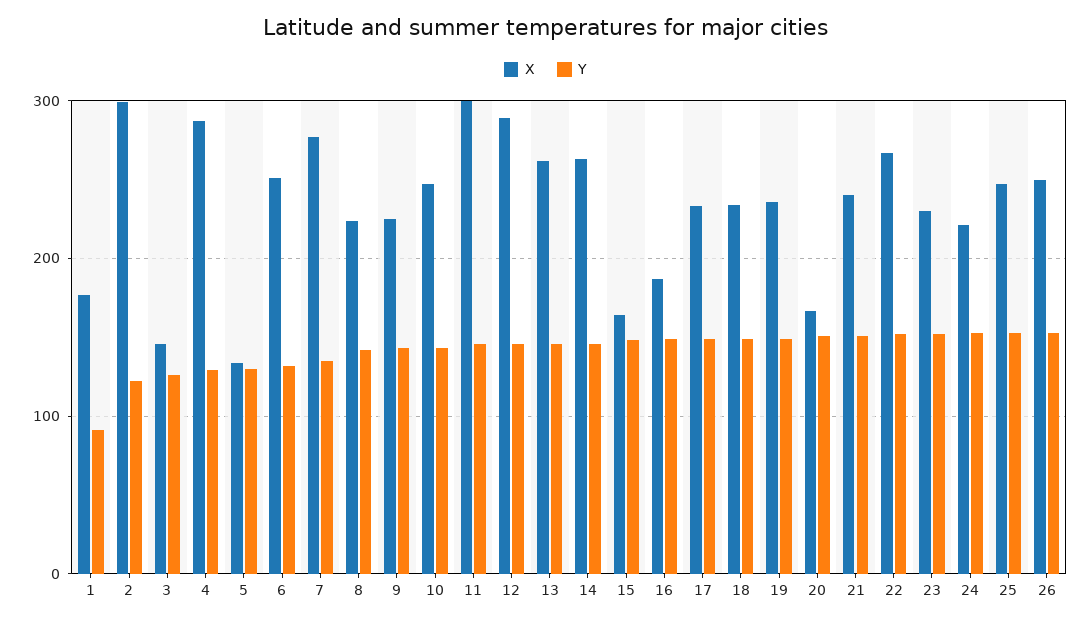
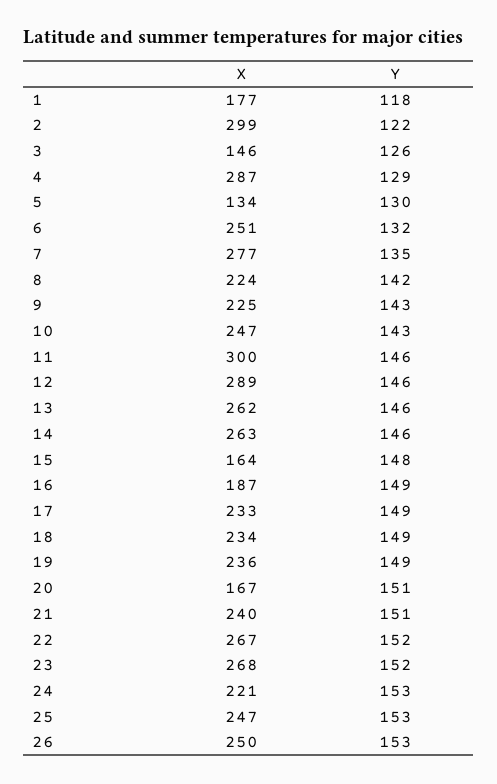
Y, 1: 90 -> 118
X, 23: 230 -> 268

